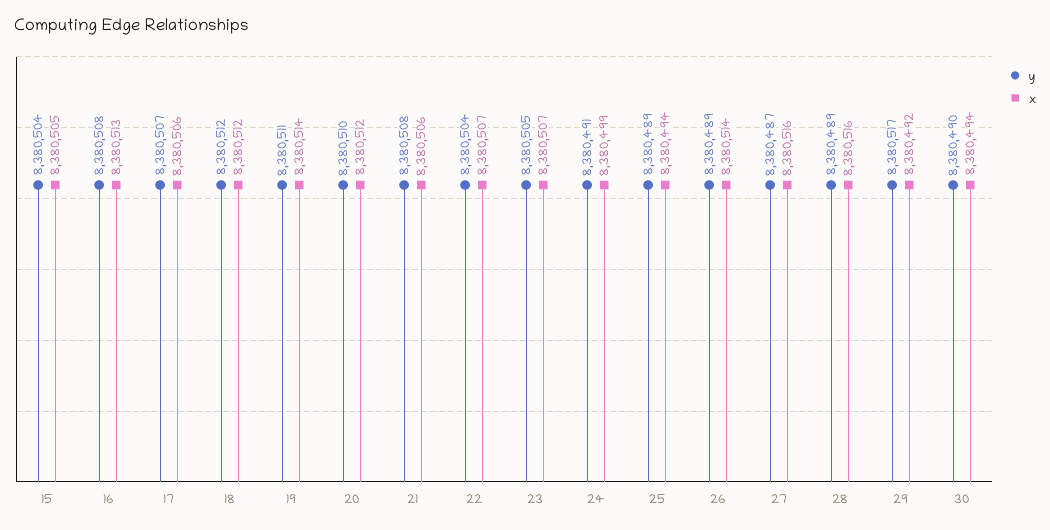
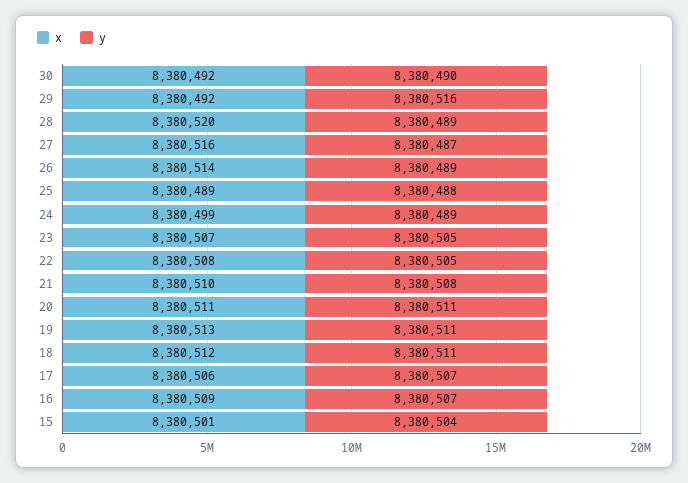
x, 15: 8380505 -> 8380501
y, 16: 8380508 -> 8380507
x, 16: 8380513 -> 8380509
y, 18: 8380512 -> 8380511
x, 19: 8380514 -> 8380513
y, 20: 8380510 -> 8380511
x, 20: 8380512 -> 8380511
x, 21: 8380506 -> 8380510
y, 22: 8380504 -> 8380505
x, 22: 8380507 -> 8380508
y, 24: 8380491 -> 8380489
y, 25: 8380489 -> 8380488
x, 25: 8380494 -> 8380489
x, 28: 8380516 -> 8380520
y, 29: 8380517 -> 8380516
x, 30: 8380494 -> 8380492

